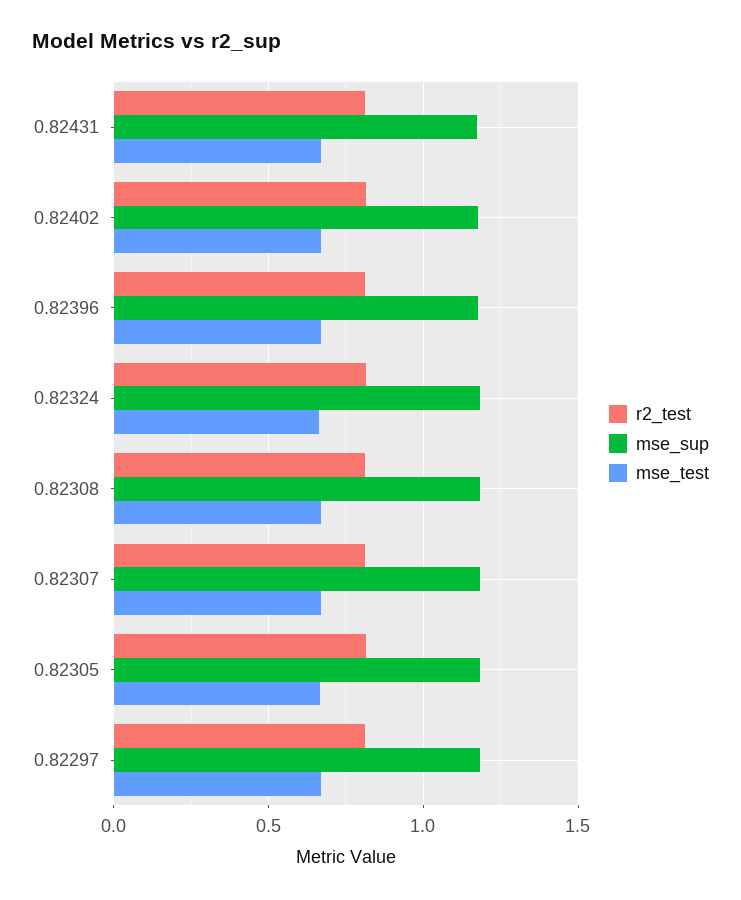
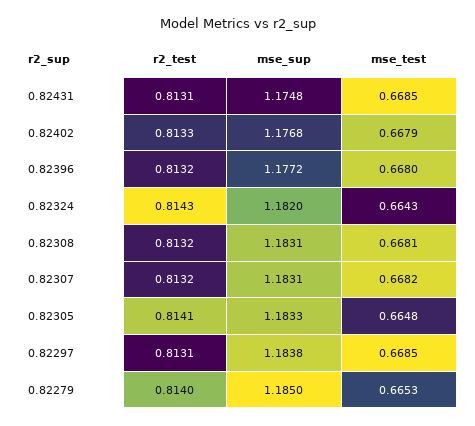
r2_test, 0.82279: none -> 0.814
mse_sup, 0.82279: none -> 1.185
mse_test, 0.82279: none -> 0.6653

